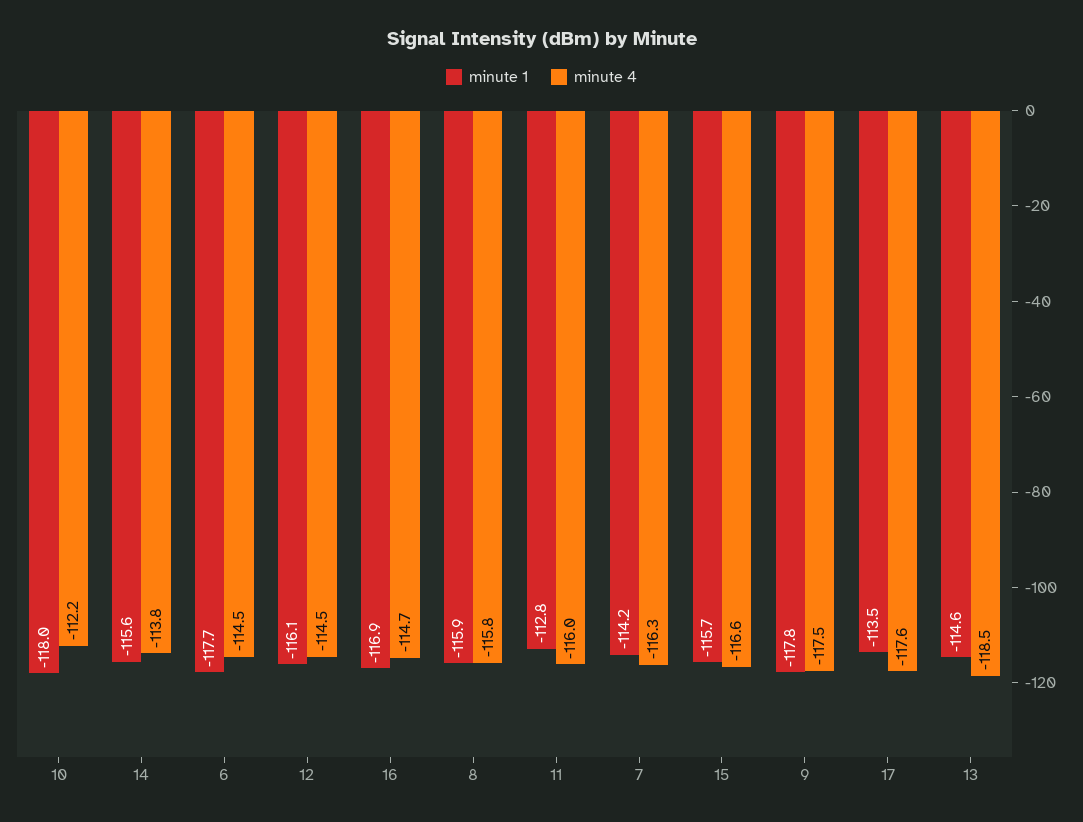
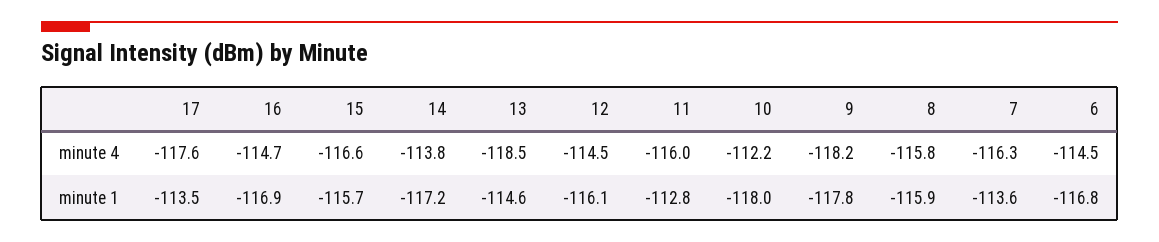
minute 1, 14: -115.6 -> -117.2
minute 1, 6: -117.7 -> -116.8
minute 1, 7: -114.2 -> -113.6
minute 4, 9: -117.5 -> -118.2

